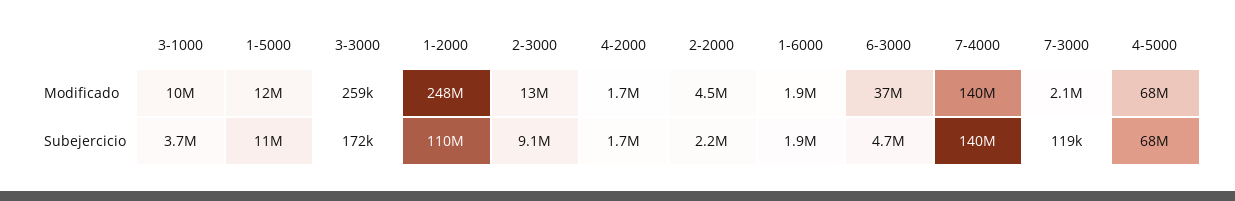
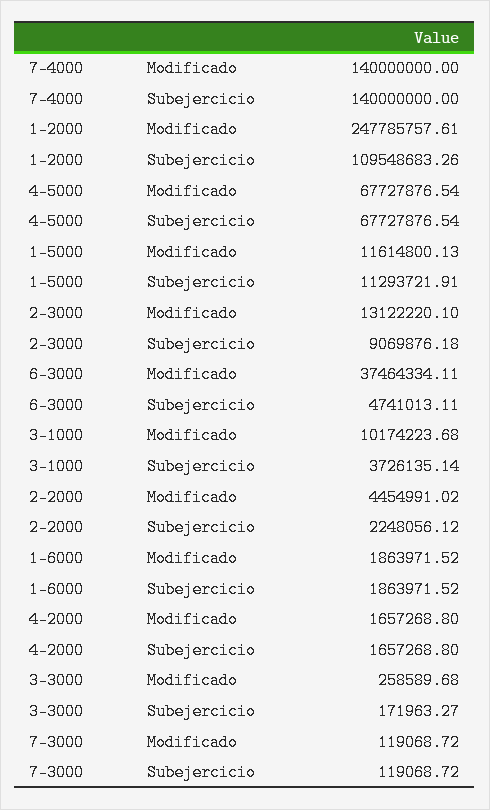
7-3000, Modificado: 2100000 -> 119068.72

